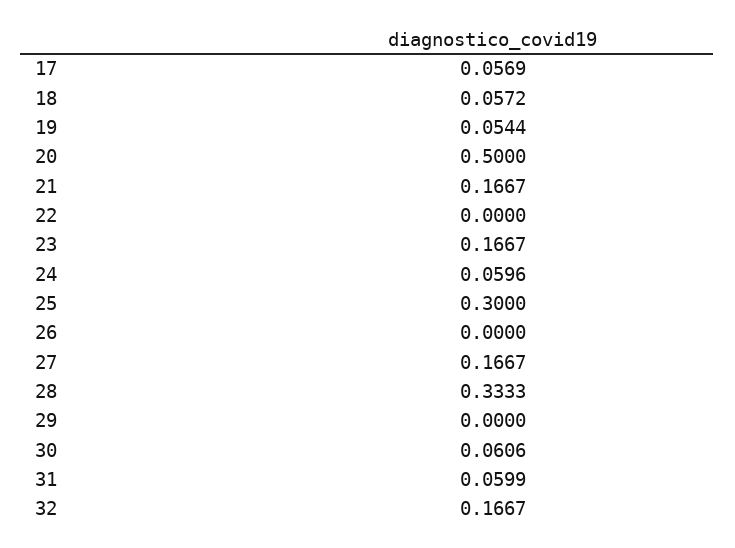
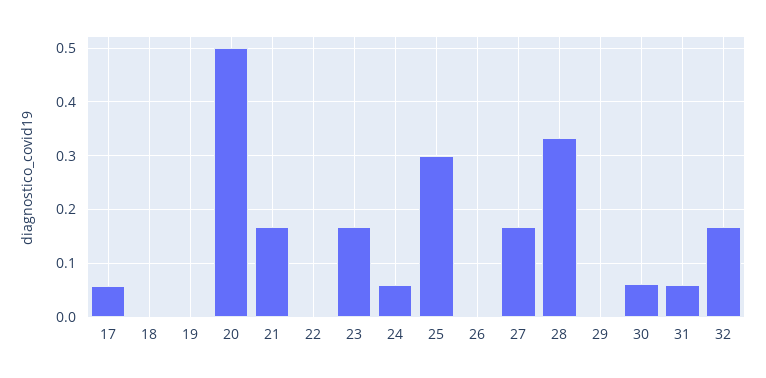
18: 0.0572 -> 0
19: 0.0544 -> 0

